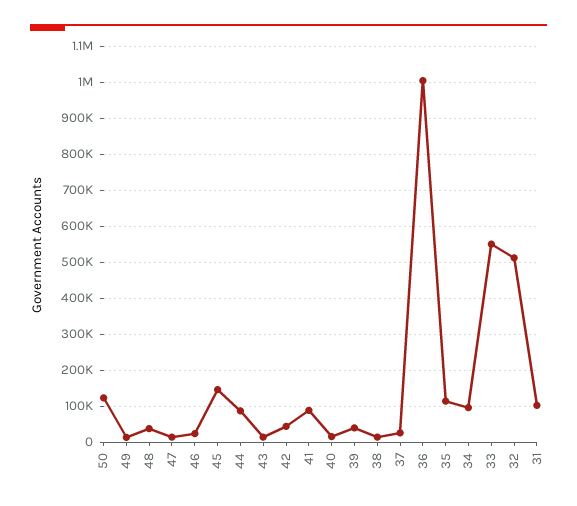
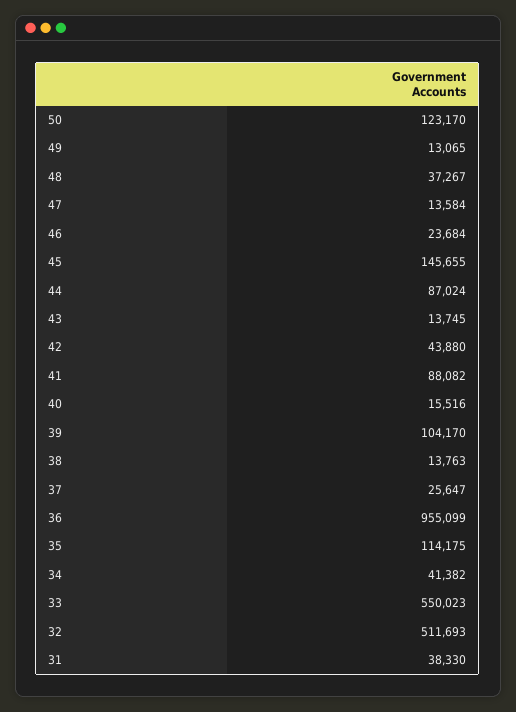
39: 40000 -> 104170
36: 1000000 -> 955099
34: 100000 -> 41382
31: 100000 -> 38330

